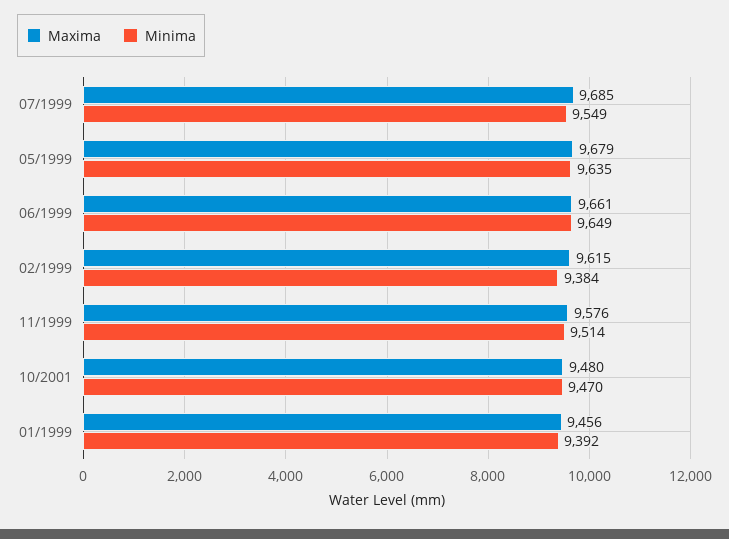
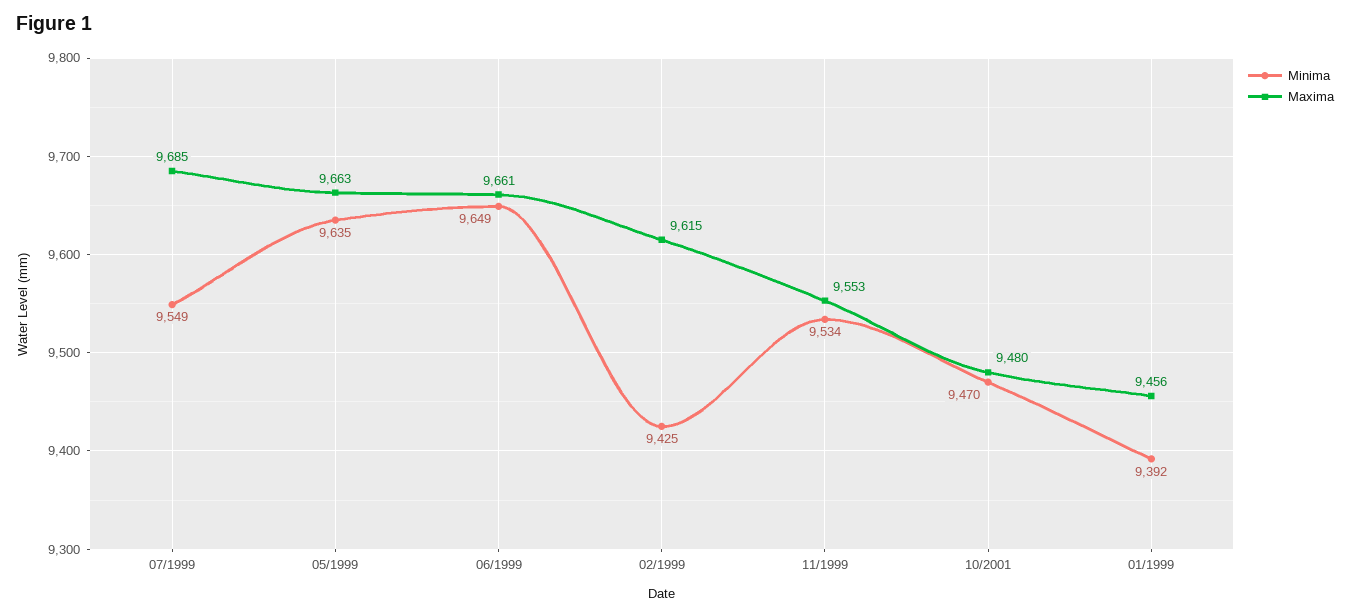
Maxima, 05/1999: 9679 -> 9663
Minima, 02/1999: 9384 -> 9425
Maxima, 11/1999: 9576 -> 9553
Minima, 11/1999: 9514 -> 9534

